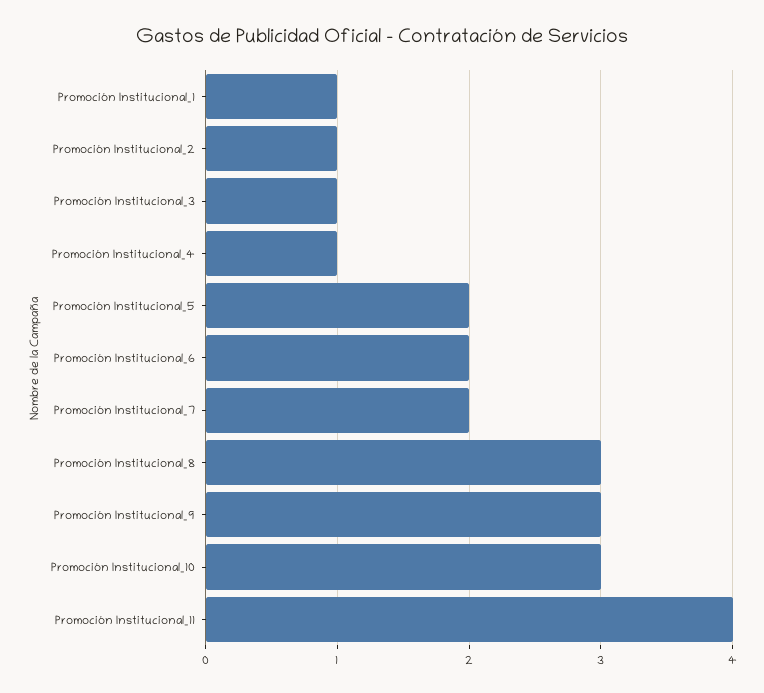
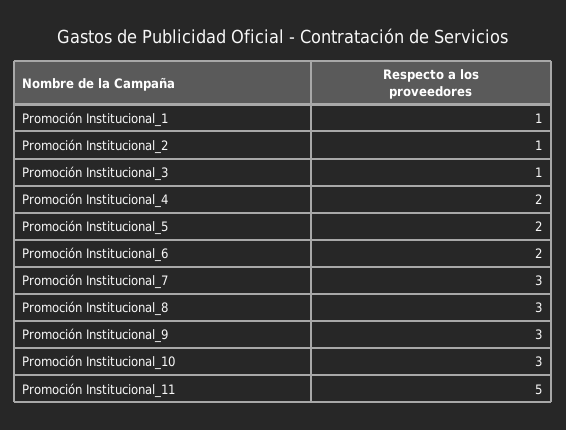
Promoción Institucional_4: 1 -> 2
Promoción Institucional_7: 2 -> 3
Promoción Institucional_11: 4 -> 5

